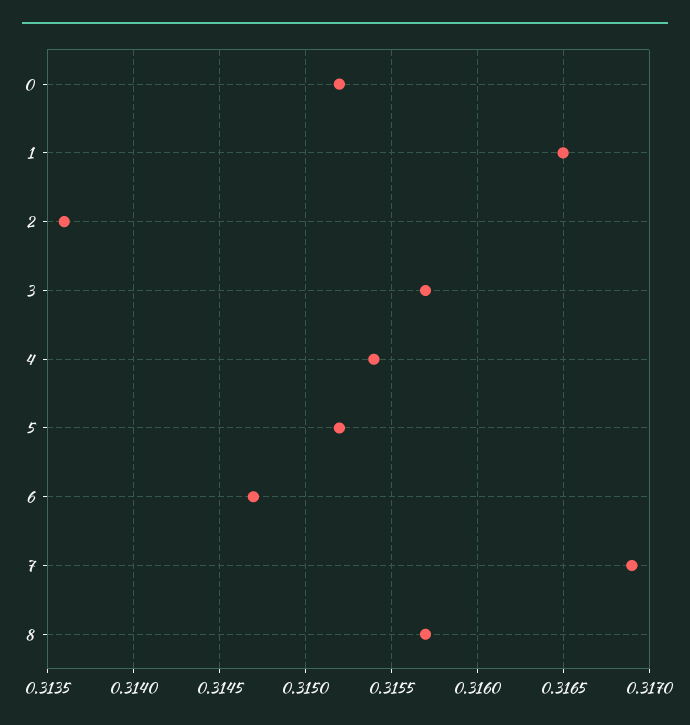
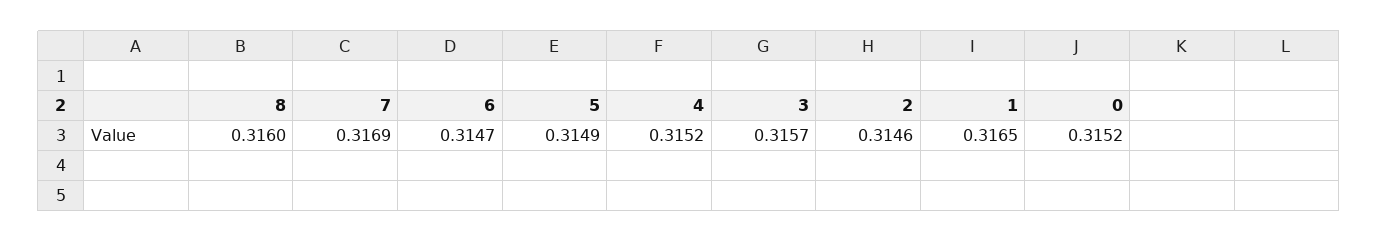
2: 0.3136 -> 0.3146
4: 0.3154 -> 0.3152
5: 0.3152 -> 0.3149
8: 0.3157 -> 0.316

